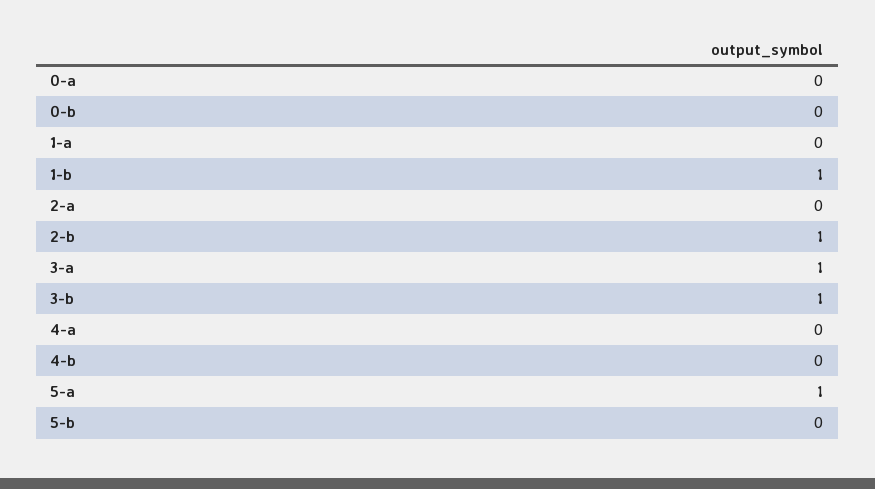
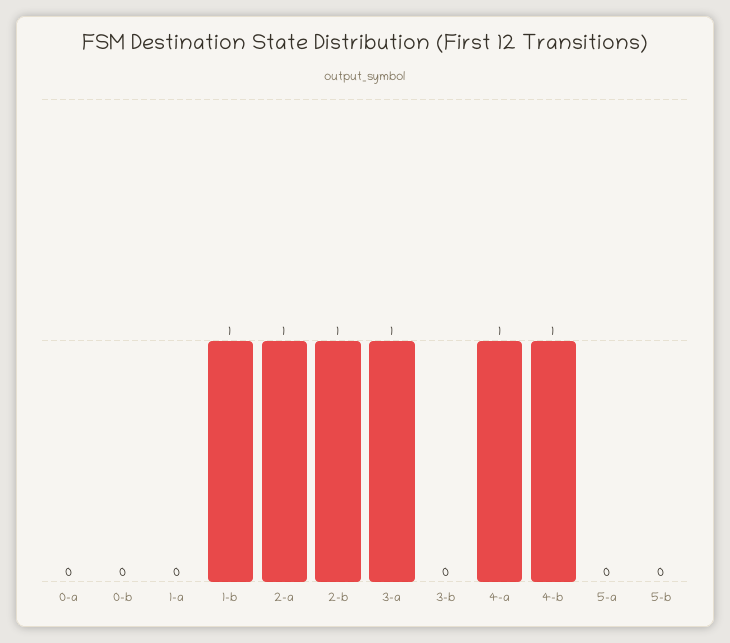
2-a: 0 -> 1
3-b: 1 -> 0
4-a: 0 -> 1
4-b: 0 -> 1
5-a: 1 -> 0

